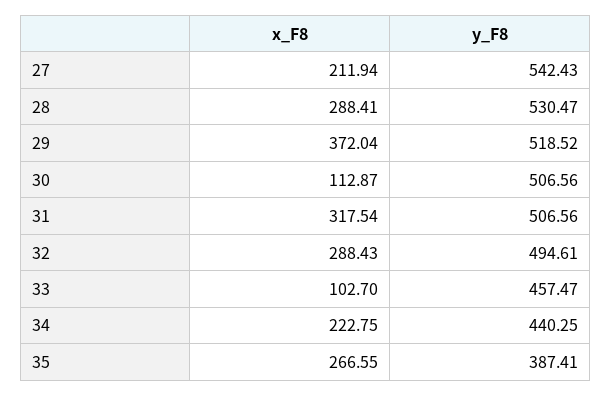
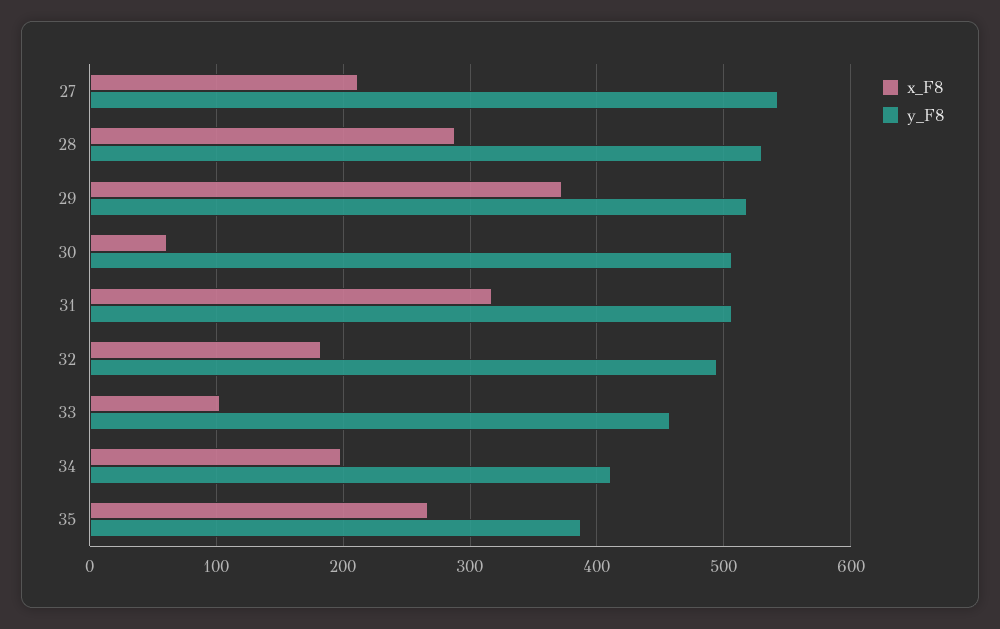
x_F8, 30: 112.87 -> 60
x_F8, 32: 288.43 -> 180
x_F8, 34: 222.75 -> 200
y_F8, 34: 440.25 -> 410

